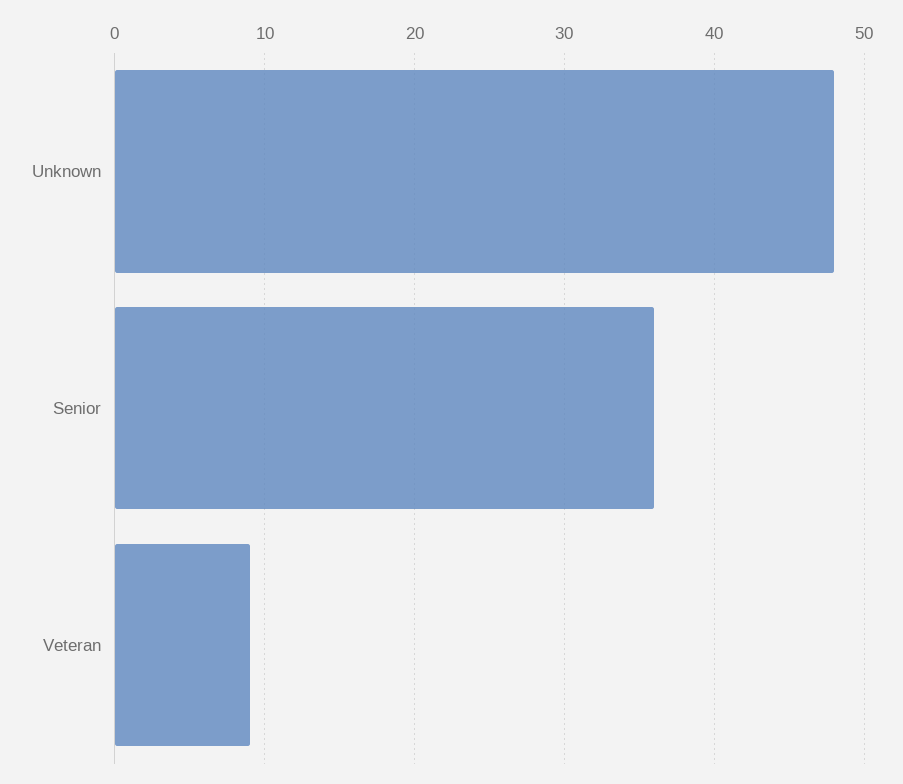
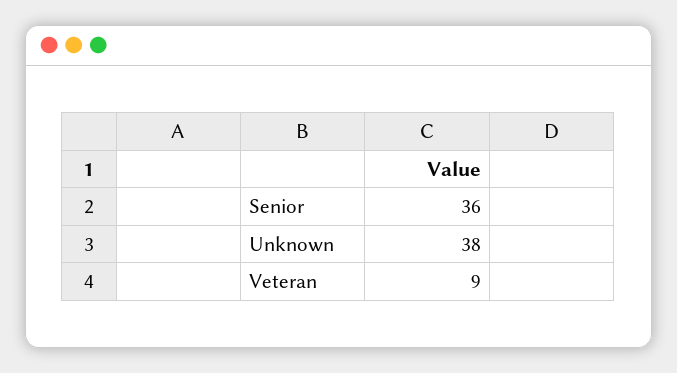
Unknown: 48 -> 38

